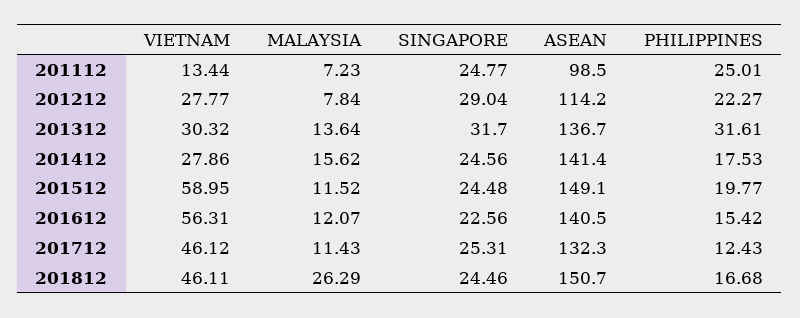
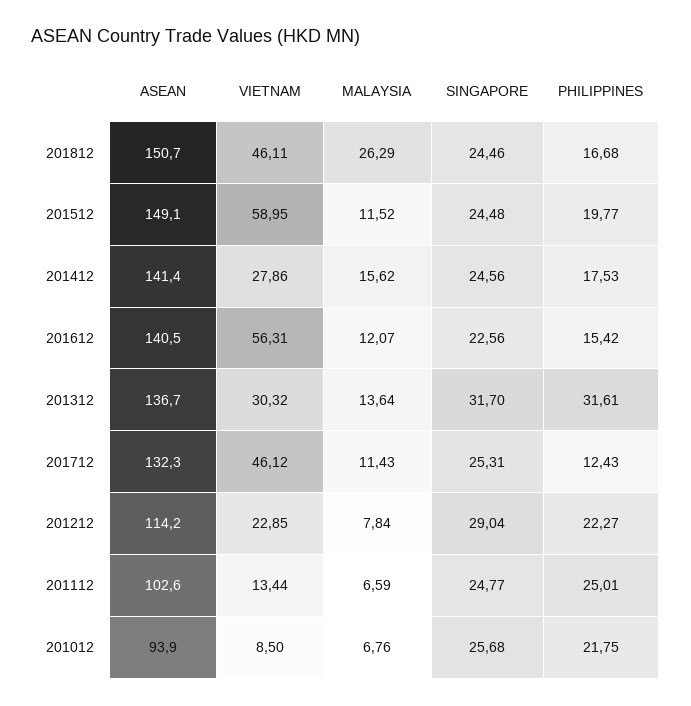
MALAYSIA, 201112: 7.23 -> 6.59
ASEAN, 201112: 98.5 -> 102.6
VIETNAM, 201212: 27.77 -> 22.85
ASEAN, 201012: none -> 93.9
VIETNAM, 201012: none -> 8.5
MALAYSIA, 201012: none -> 6.76
SINGAPORE, 201012: none -> 25.68
PHILIPPINES, 201012: none -> 21.75

